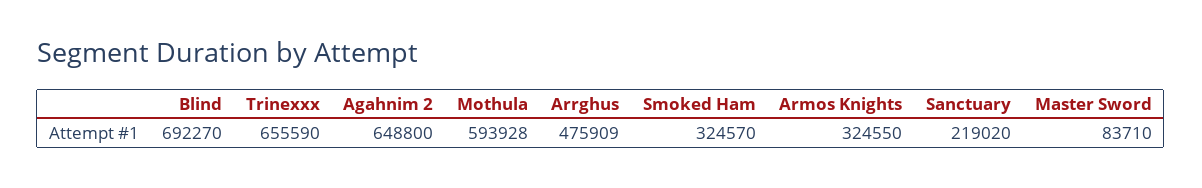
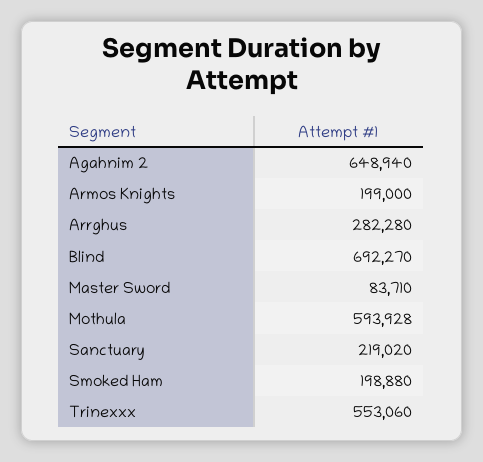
Trinexxx: 655590 -> 553060
Agahnim 2: 648800 -> 648940
Arrghus: 475909 -> 282280
Smoked Ham: 324570 -> 198880
Armos Knights: 324550 -> 199000

